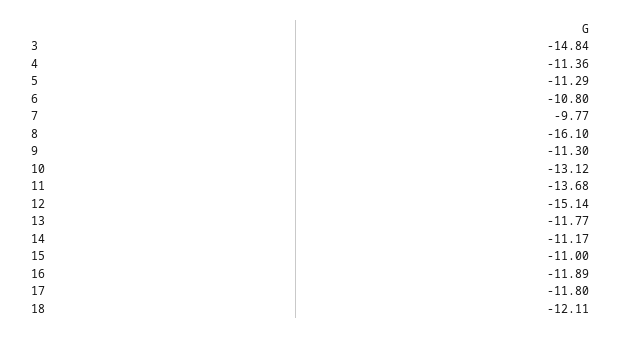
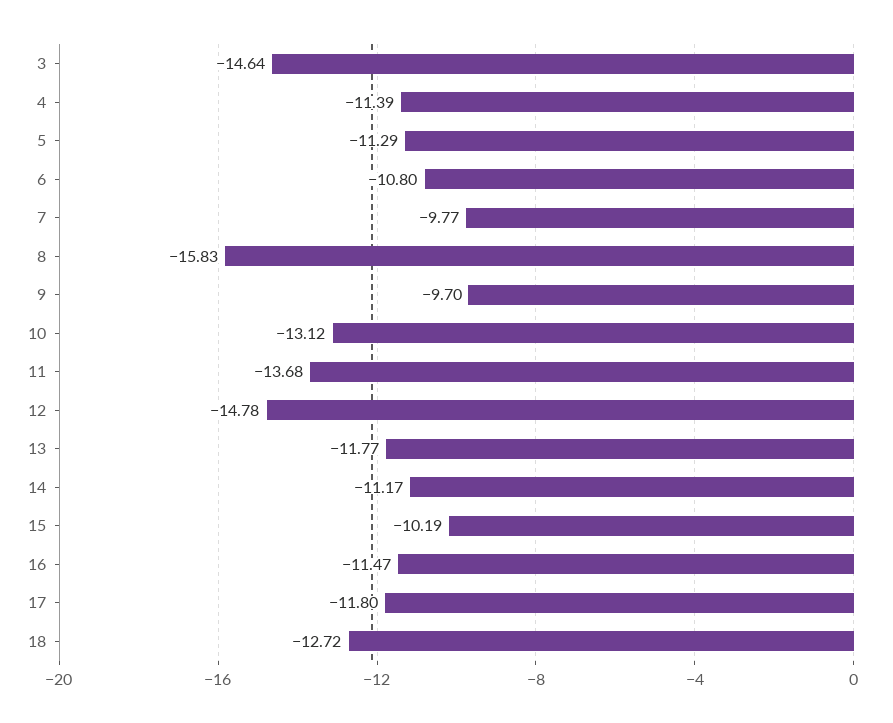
3: -14.84 -> -14.64
4: -11.36 -> -11.39
8: -16.1 -> -15.83
9: -11.3 -> -9.7
12: -15.14 -> -14.78
15: -11 -> -10.19
16: -11.89 -> -11.47
18: -12.11 -> -12.72

